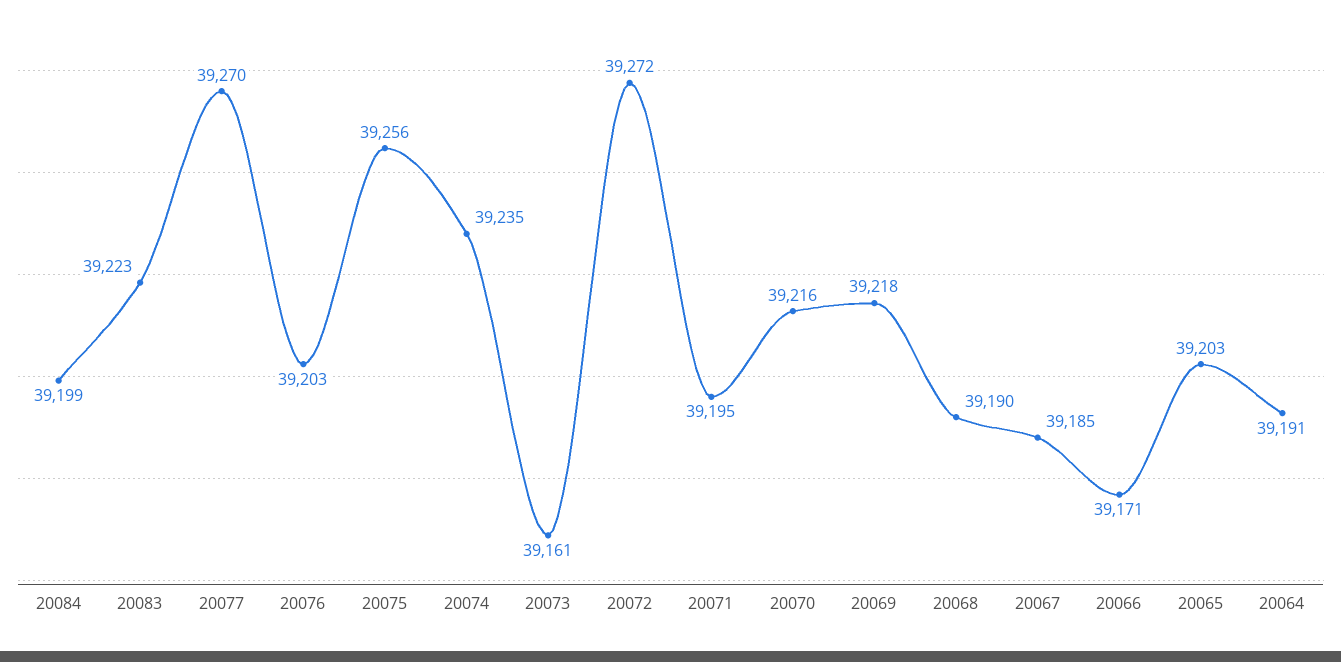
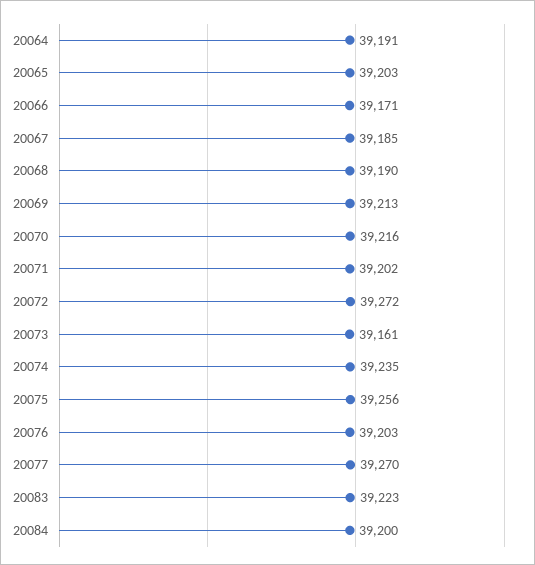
20084: 39199 -> 39200
20071: 39195 -> 39202
20069: 39218 -> 39213

